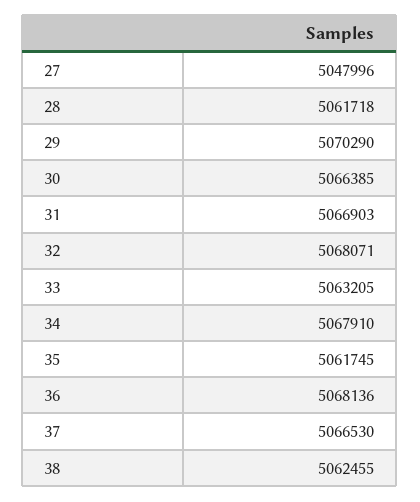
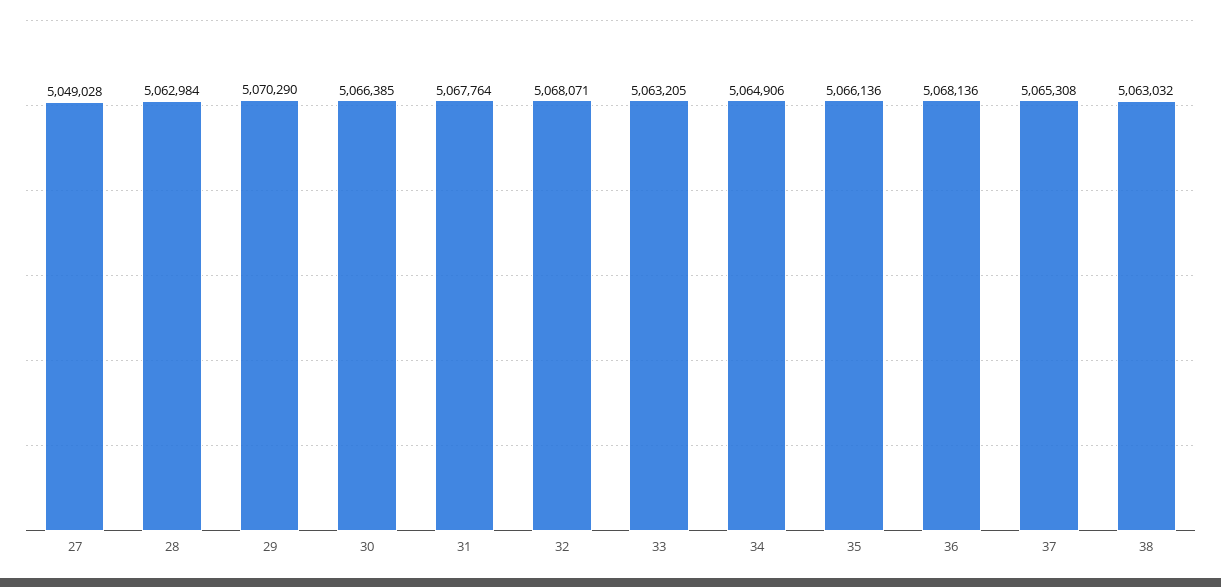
27: 5047996 -> 5049028
28: 5061718 -> 5062984
31: 5066903 -> 5067764
34: 5067910 -> 5064906
35: 5061745 -> 5066136
37: 5066530 -> 5065308
38: 5062455 -> 5063032

